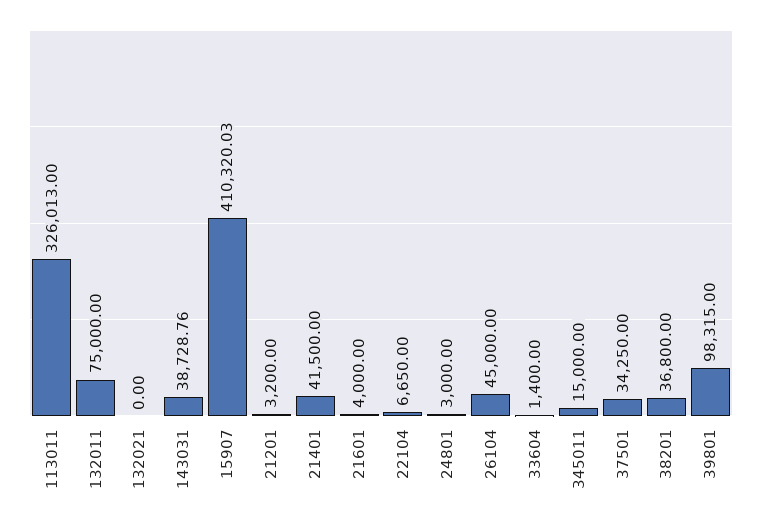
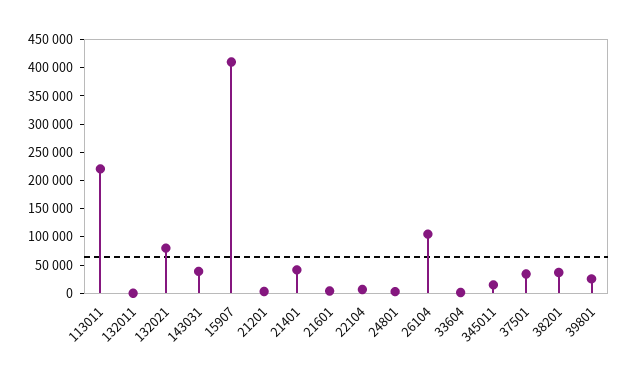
113011: 326013 -> 225000
132011: 75000 -> 0
132021: 0 -> 75000
26104: 45000 -> 100000
39801: 98315 -> 25000

